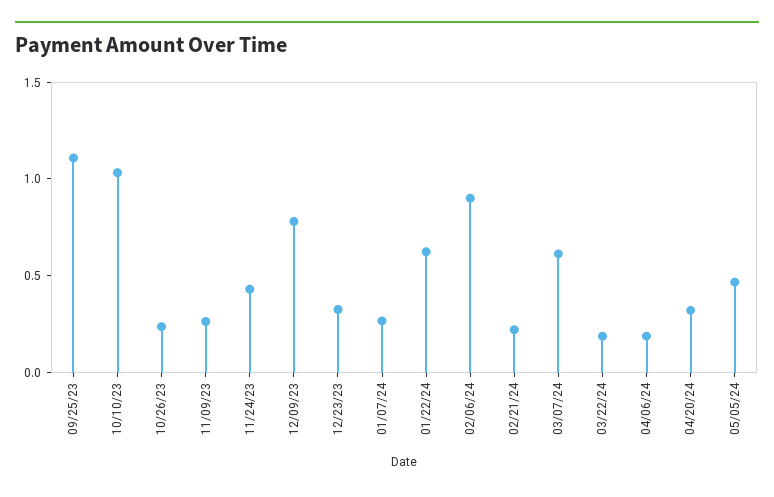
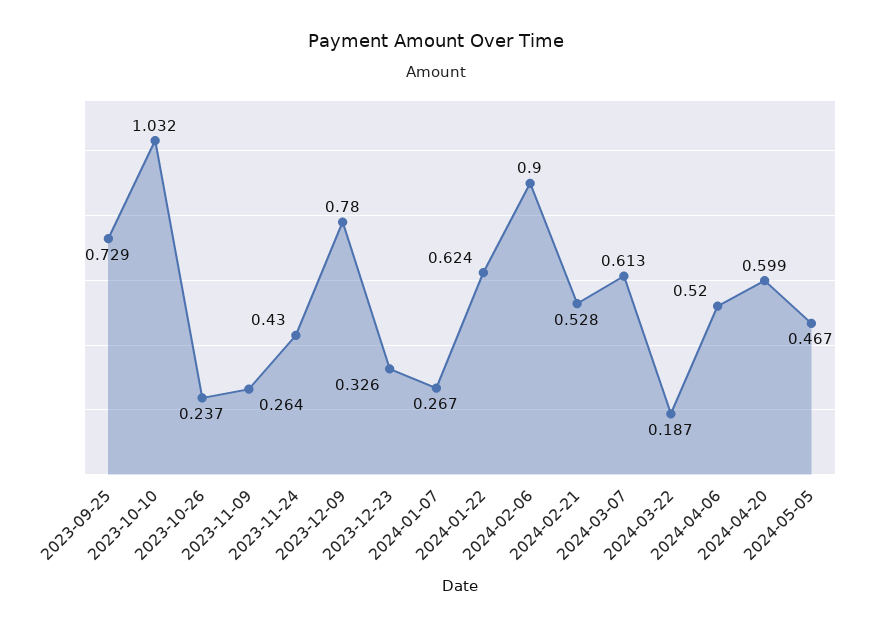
09/25/23: 1.1 -> 0.729
02/21/24: 0.2 -> 0.528
04/06/24: 0.2 -> 0.52
04/20/24: 0.3 -> 0.599

